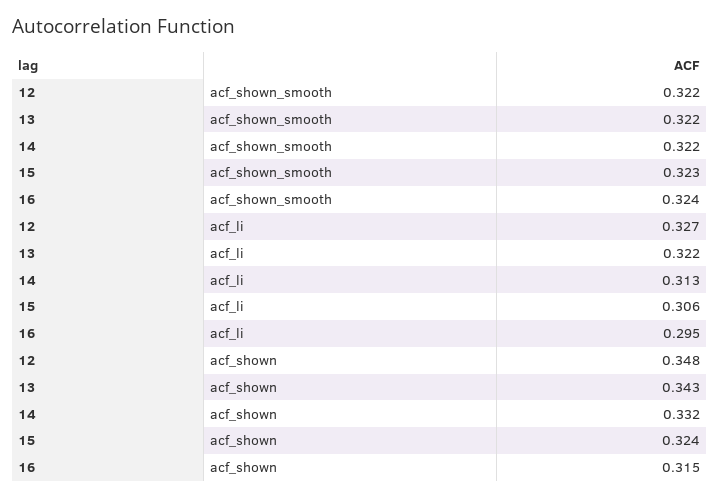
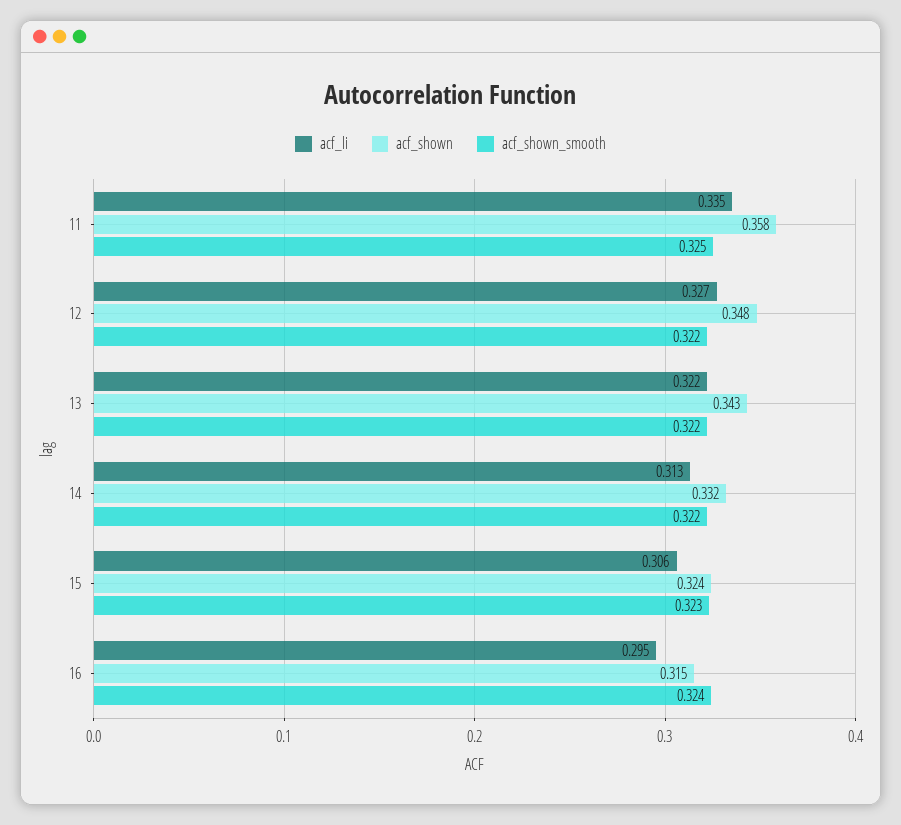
acf_li, 11: none -> 0.335
acf_shown, 11: none -> 0.358
acf_shown_smooth, 11: none -> 0.325

